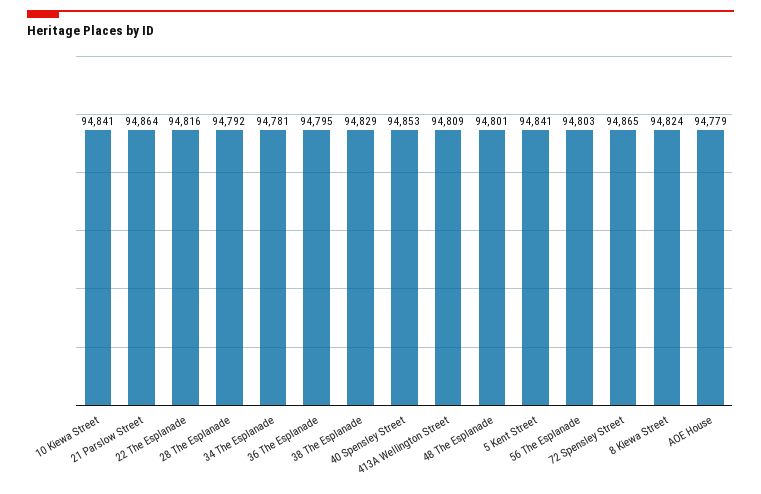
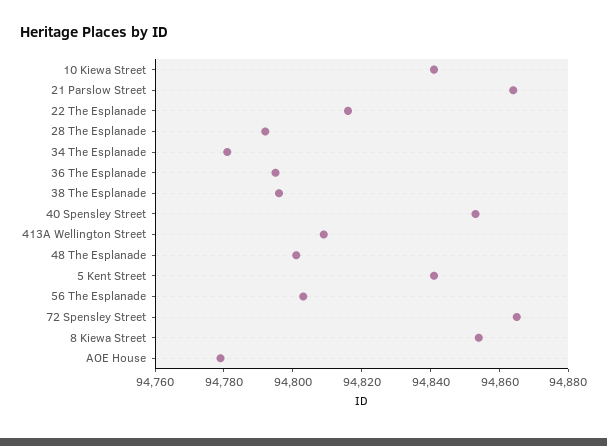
38 The Esplanade: 94829 -> 94795
8 Kiewa Street: 94824 -> 94855

